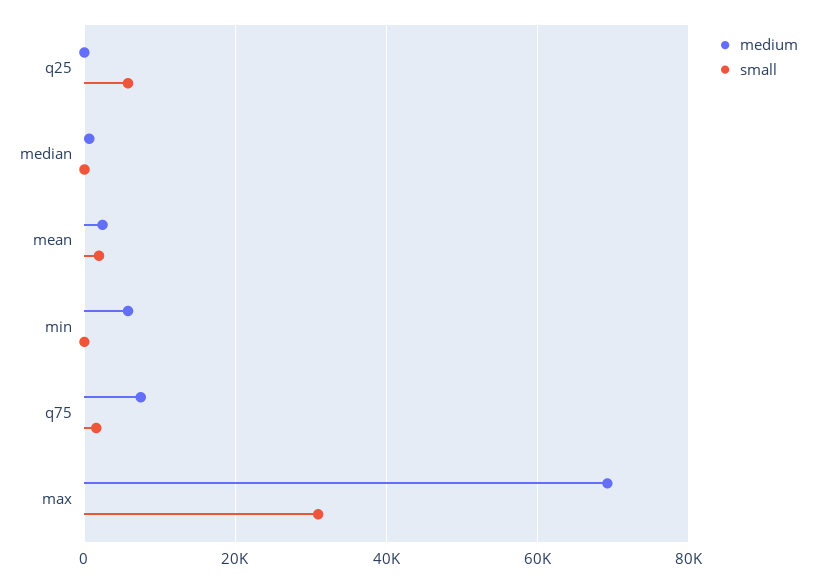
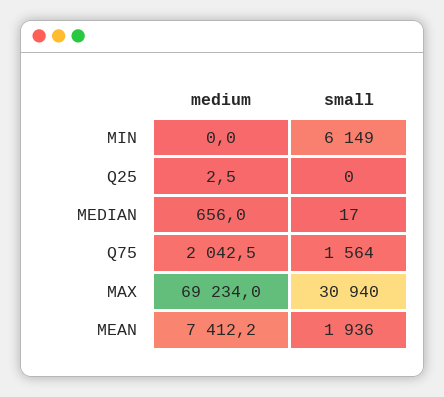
small, q25: 6000 -> 0
medium, mean: 2000 -> 7412.2
medium, min: 6000 -> 0
small, min: 0 -> 6149
medium, q75: 8000 -> 2042.5

